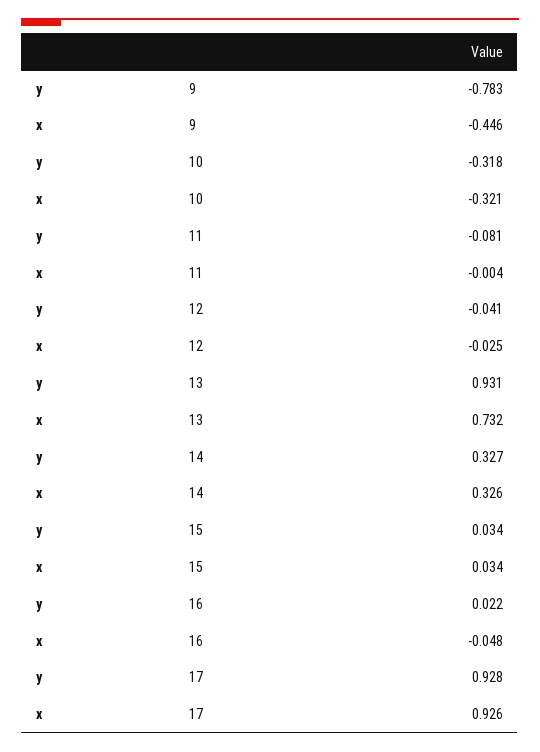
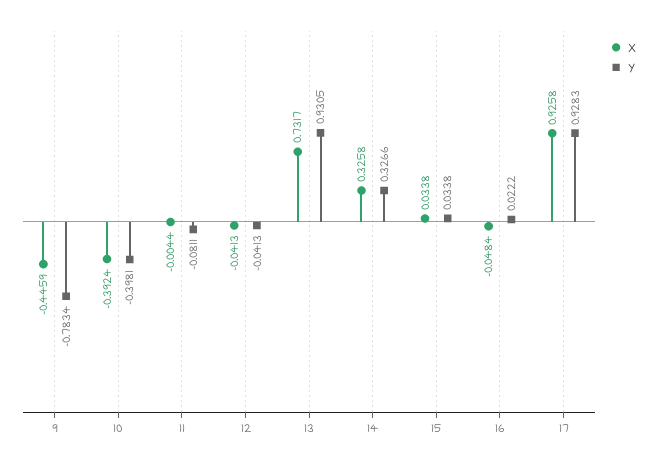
y, 10: -0.318 -> -0.3981
x, 10: -0.321 -> -0.3924
x, 12: -0.025 -> -0.0413

